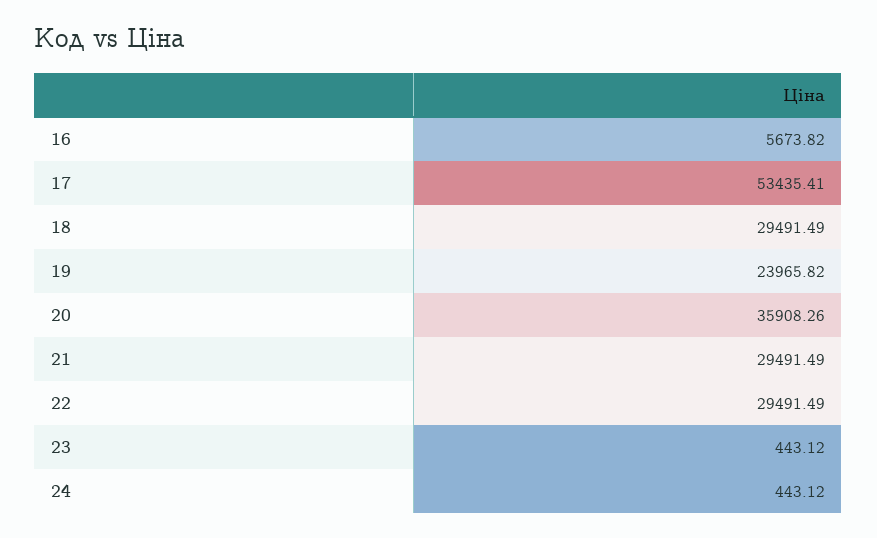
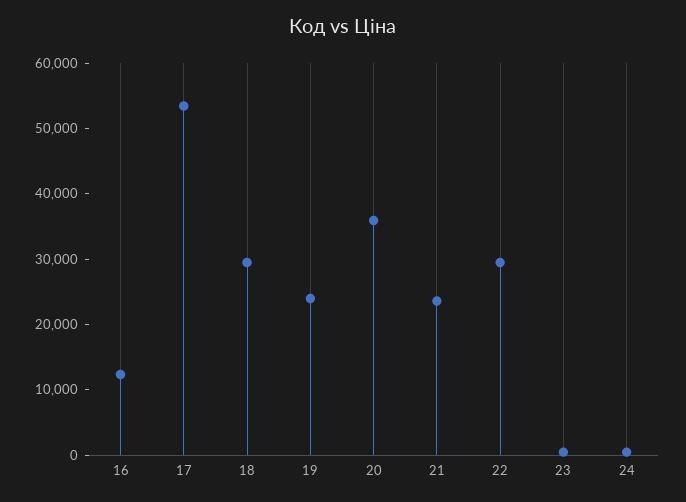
16: 5673.82 -> 12000
21: 29491.49 -> 24000

